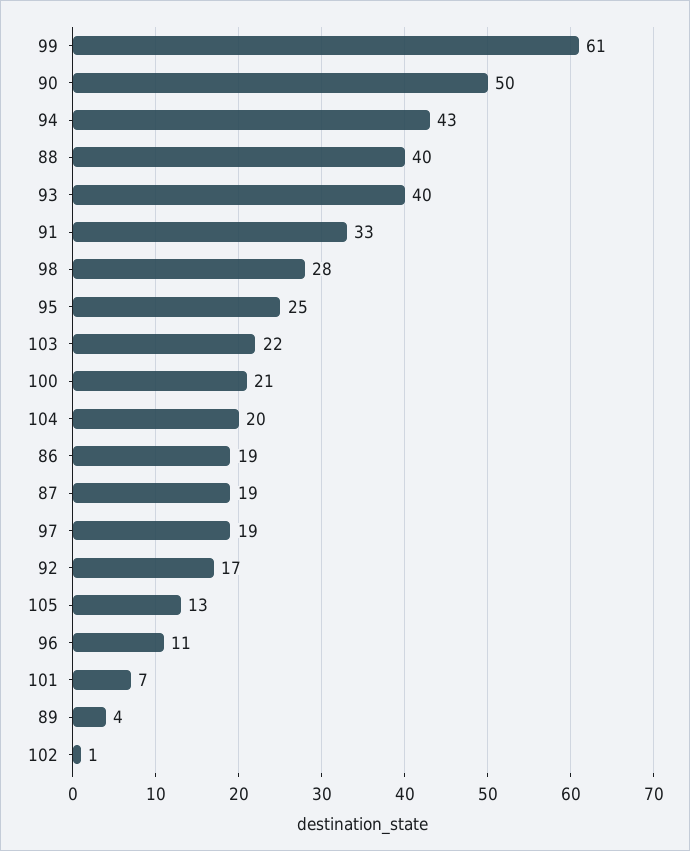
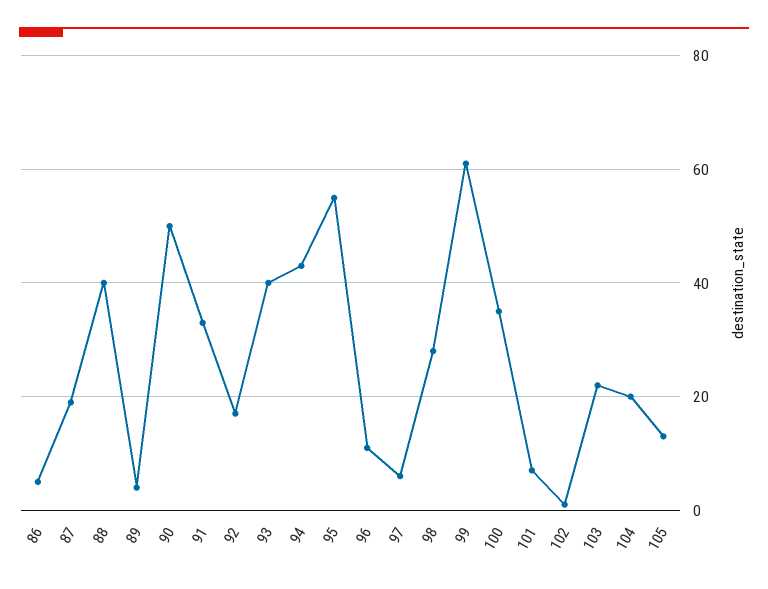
95: 25 -> 55
100: 21 -> 35
86: 19 -> 5
97: 19 -> 5

